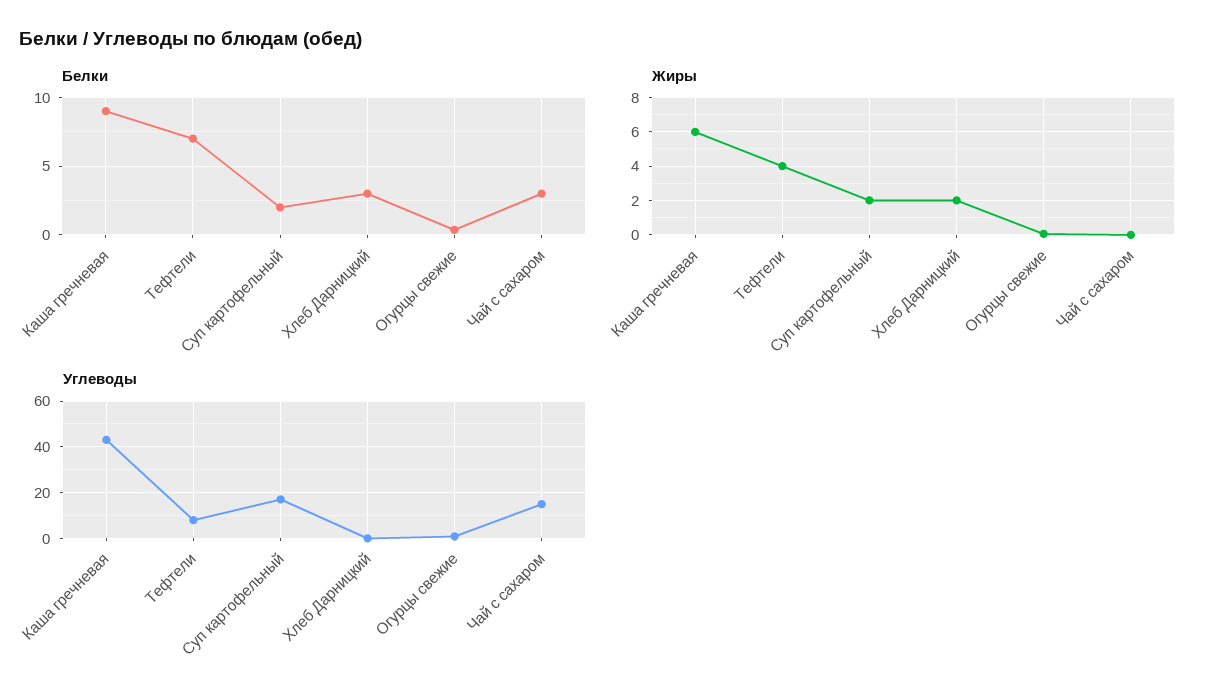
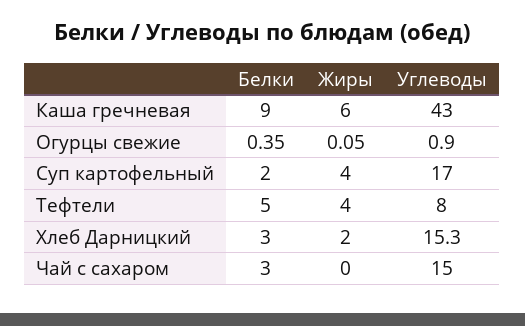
Белки, Тефтели: 7 -> 5
Жиры, Суп картофельный: 2 -> 4
Углеводы, Хлеб Дарницкий: 0 -> 15.3

